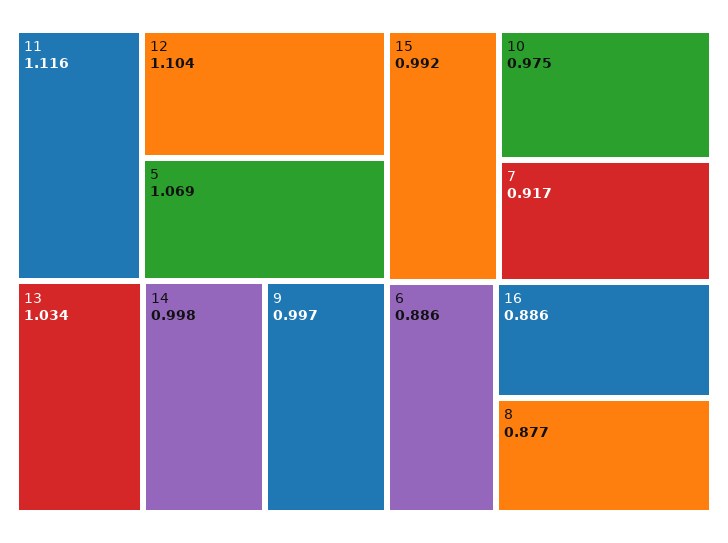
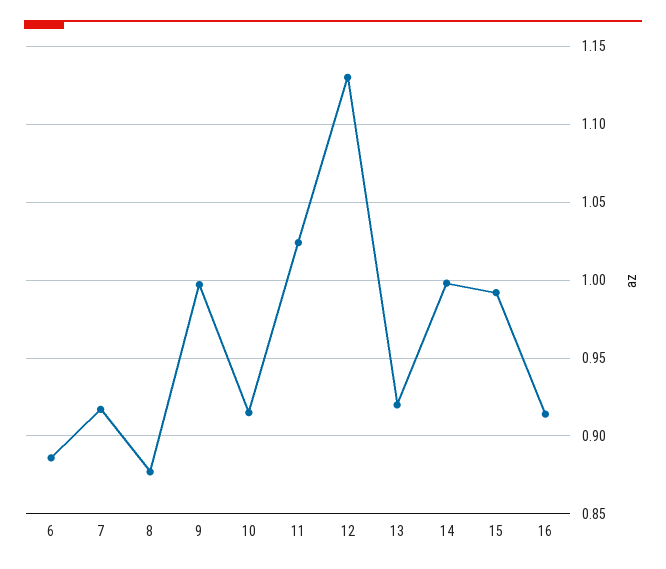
11: 1.116 -> 1.025
12: 1.104 -> 1.13
5: 1.069 -> none
13: 1.034 -> 0.92
10: 0.975 -> 0.915
16: 0.886 -> 0.915

